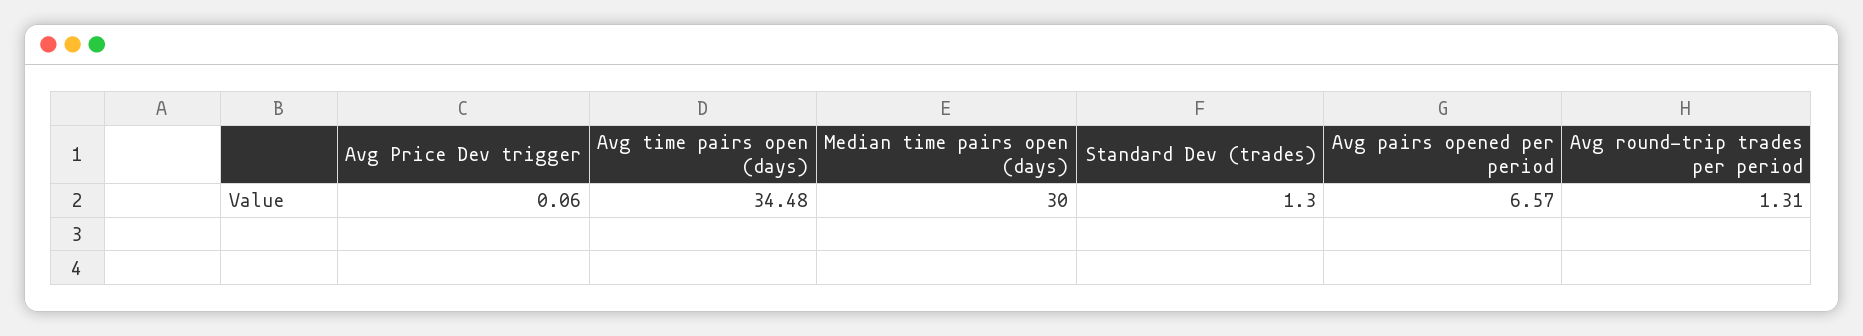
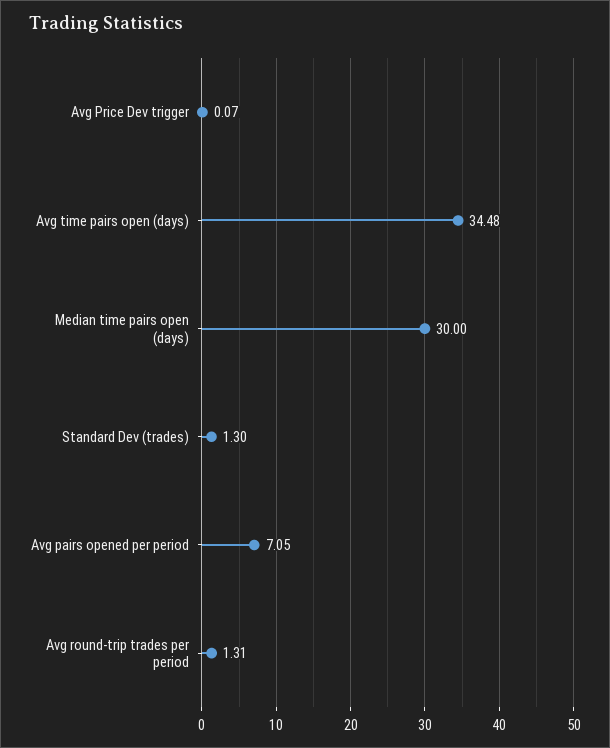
Avg Price Dev trigger: 0.06 -> 0.07
Avg pairs opened per period: 6.57 -> 7.05

